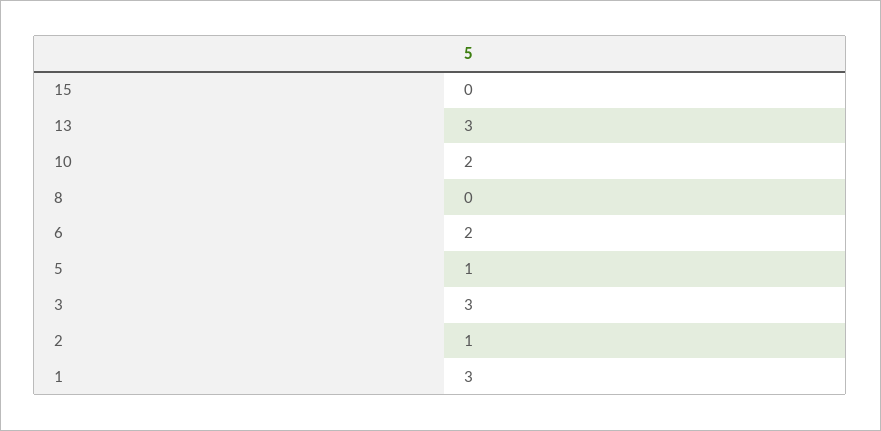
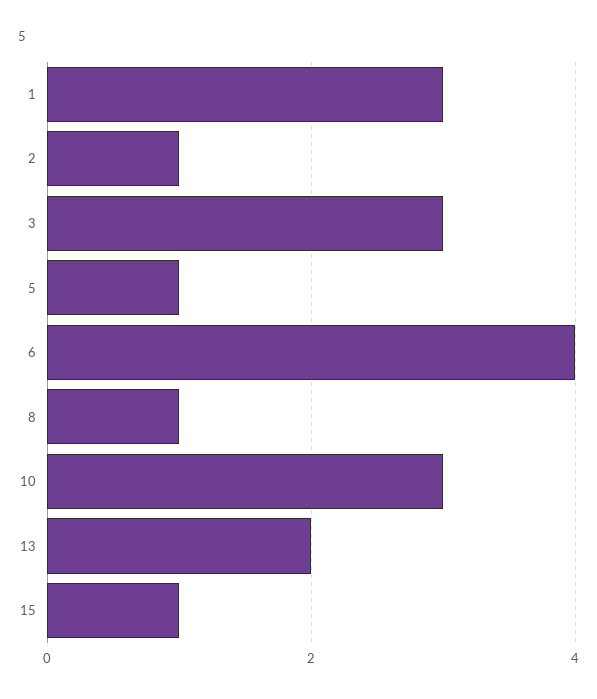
15: 0 -> 1
13: 3 -> 2
10: 2 -> 3
8: 0 -> 1
6: 2 -> 4

